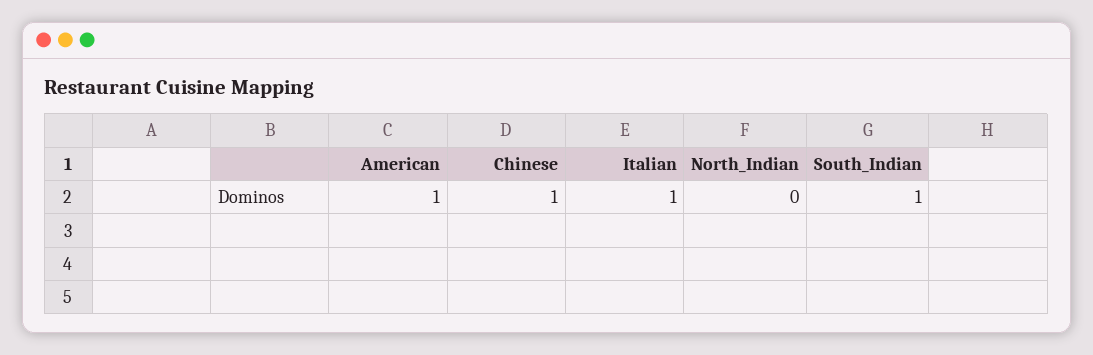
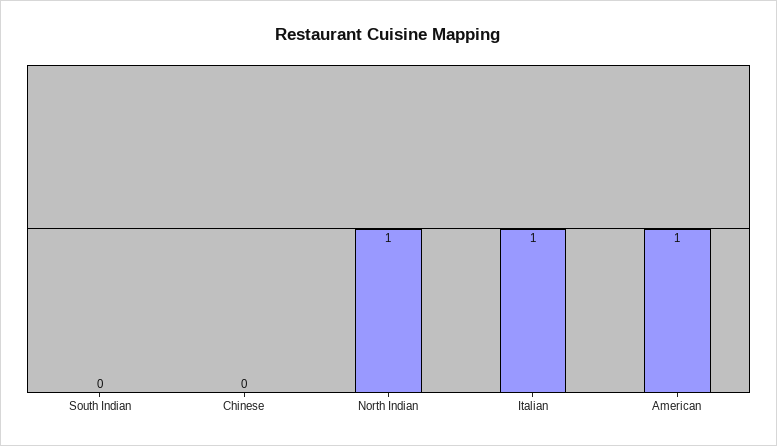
Chinese: 1 -> 0
North_Indian: 0 -> 1
South_Indian: 1 -> 0

